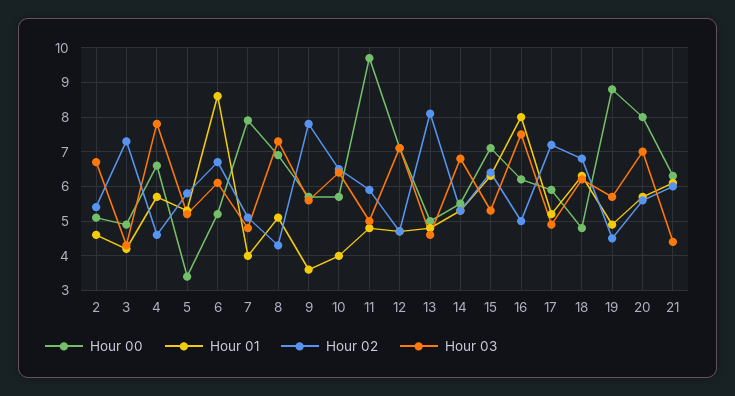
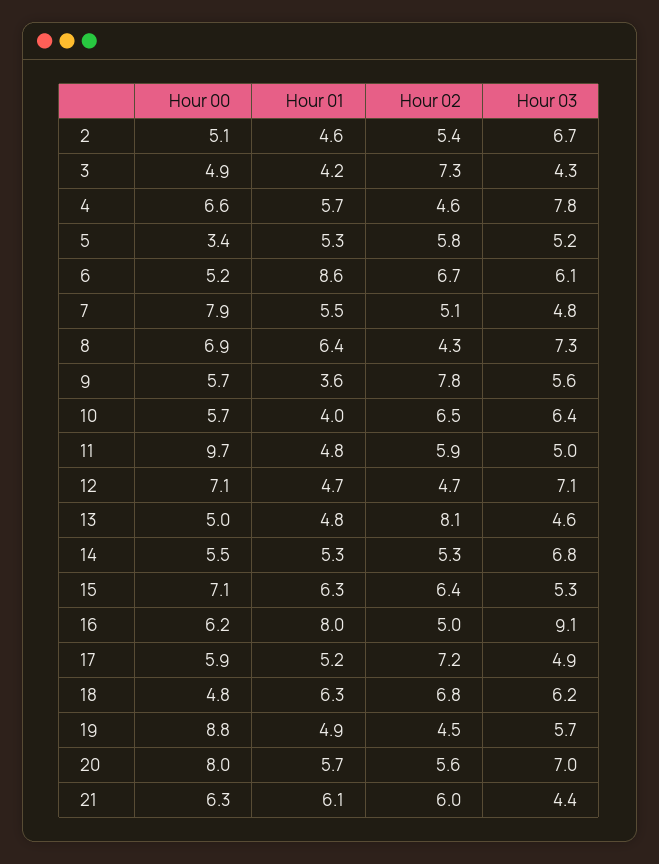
Hour 01, 7: 4 -> 5.5
Hour 01, 8: 5 -> 6.4
Hour 03, 16: 7.5 -> 9.1

